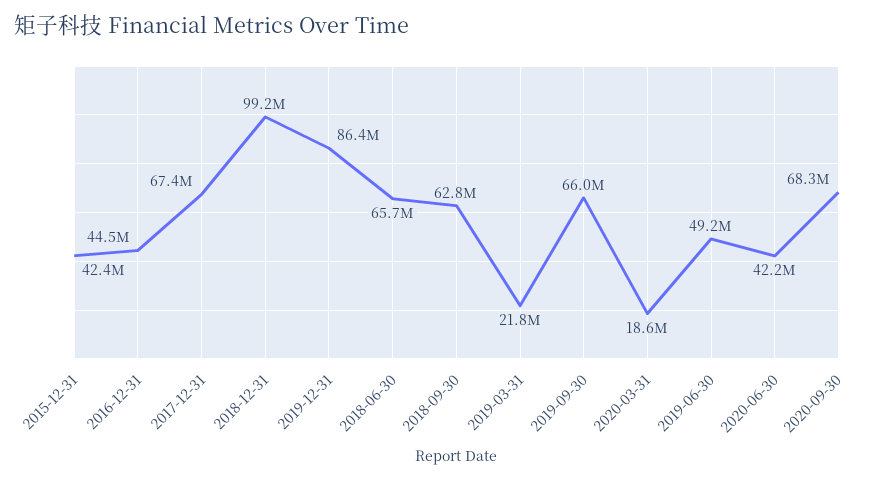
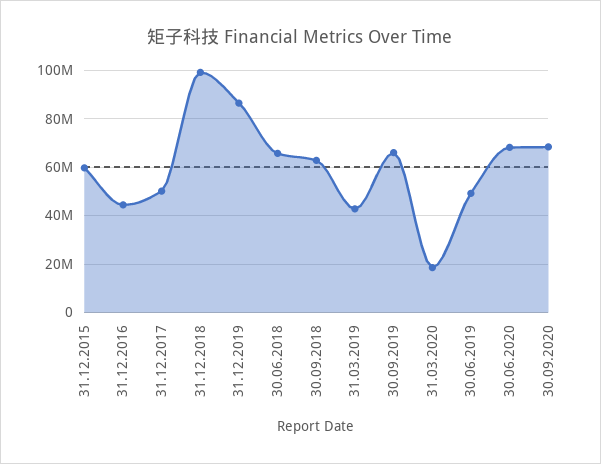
2015-12-31: 42400000 -> 60000000
2017-12-31: 67400000 -> 50000000
2019-03-31: 21800000 -> 42500000
2020-06-30: 42200000 -> 67500000

